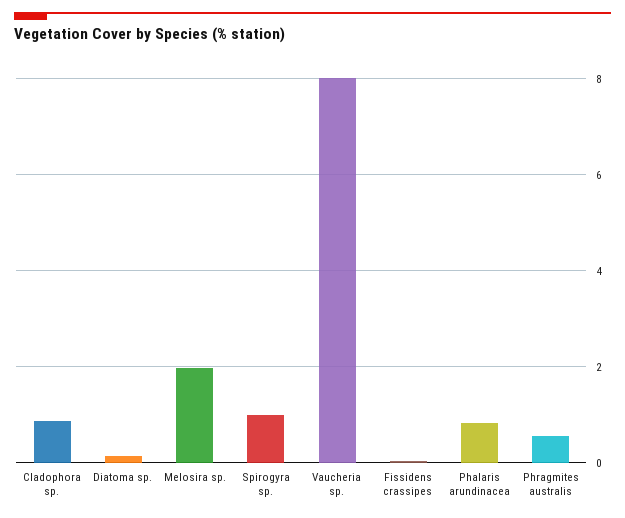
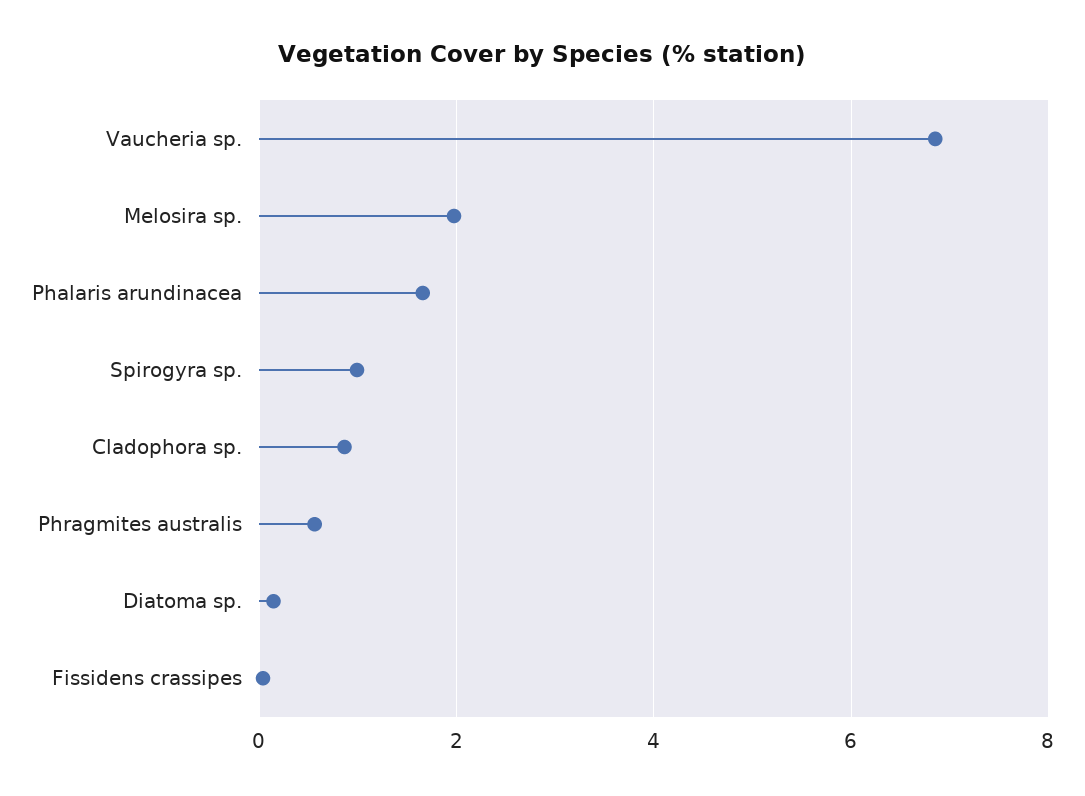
Vaucheria sp.: 8 -> 6.8
Phalaris arundinacea: 0.8 -> 1.6

